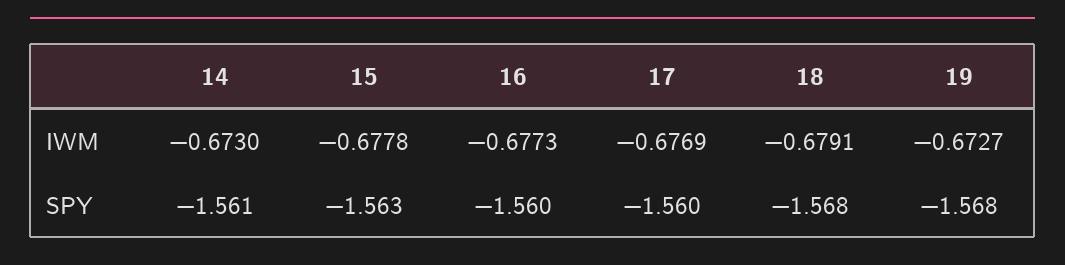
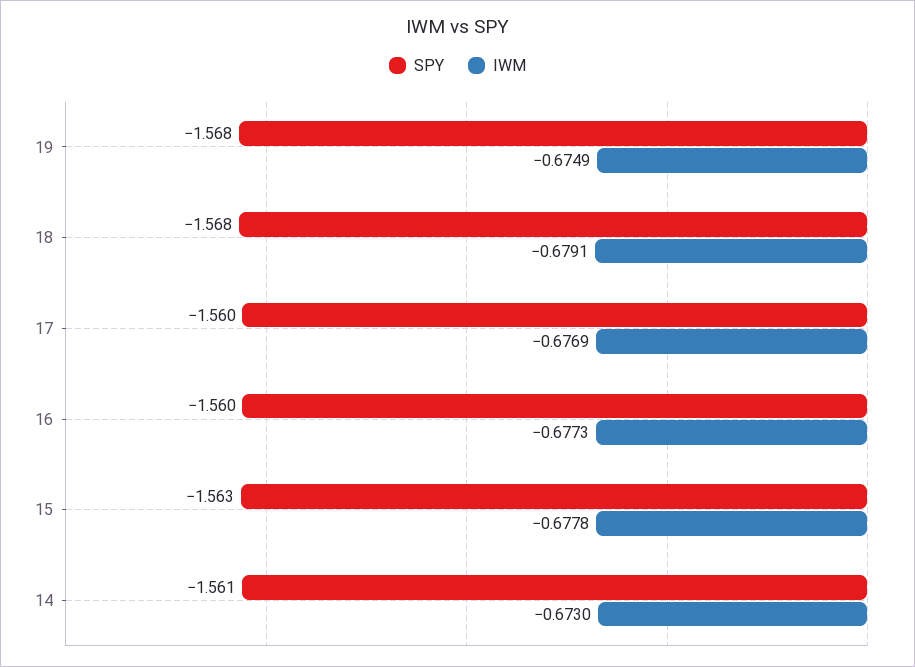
IWM, 19: -0.6727 -> -0.6749

